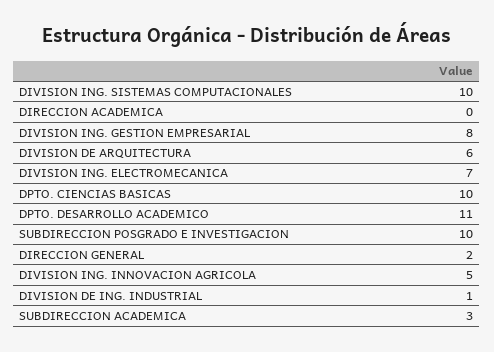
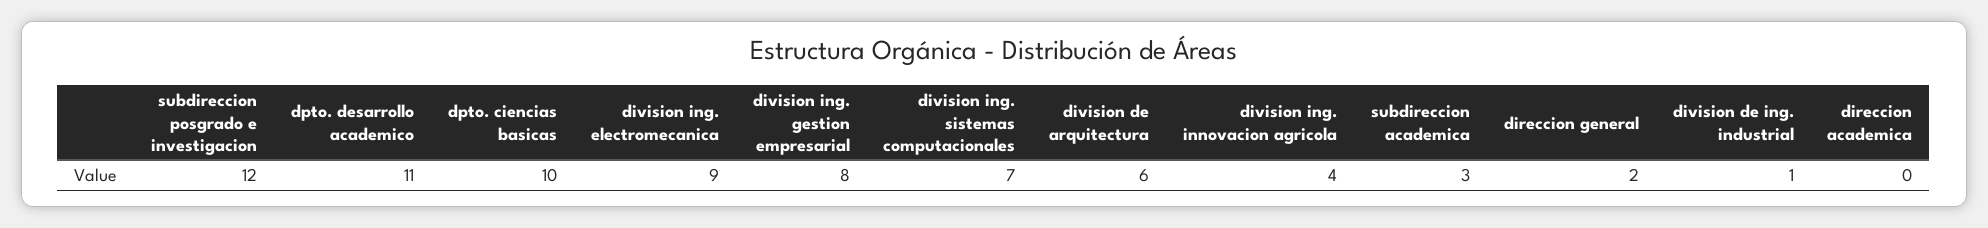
DIVISION ING. SISTEMAS COMPUTACIONALES: 10 -> 7
DIVISION ING. ELECTROMECANICA: 7 -> 9
SUBDIRECCION POSGRADO E INVESTIGACION: 10 -> 12
DIVISION ING. INNOVACION AGRICOLA: 5 -> 4

